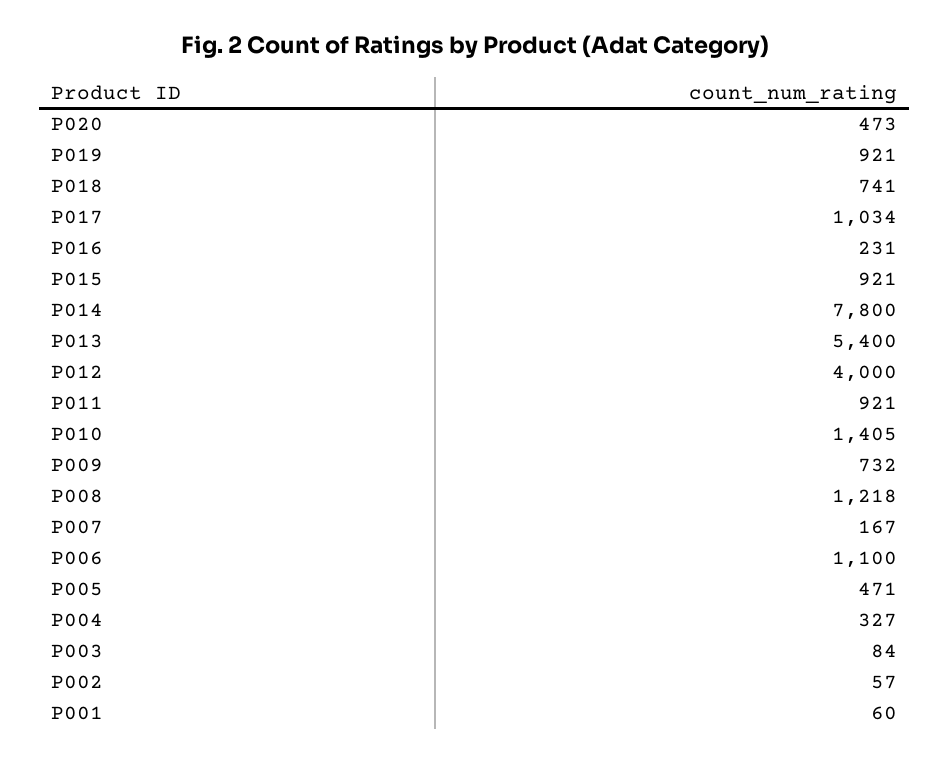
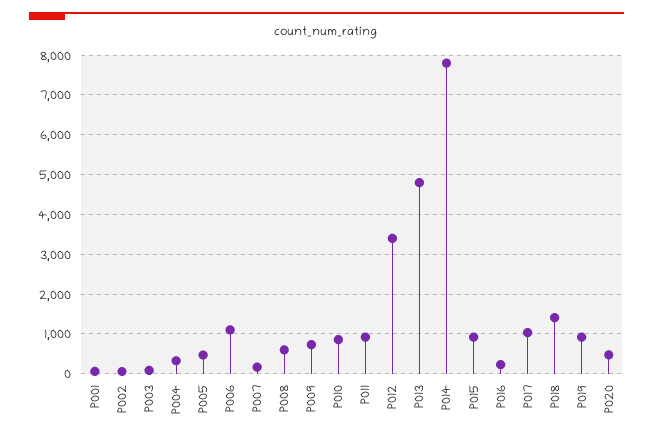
P018: 741 -> 1400
P013: 5400 -> 4800
P012: 4000 -> 3400
P010: 1405 -> 800
P008: 1218 -> 600

